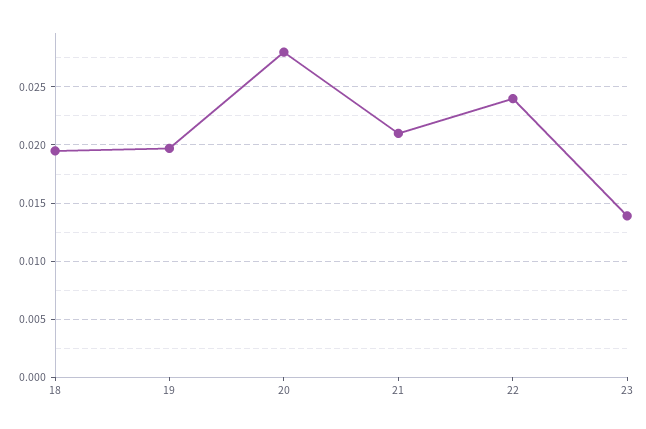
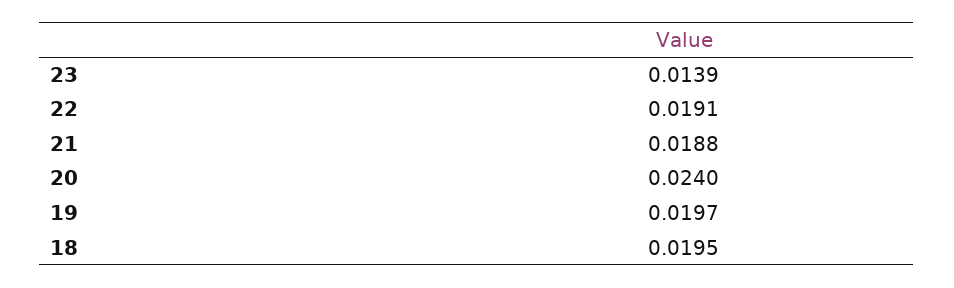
20: 0.028 -> 0.024
21: 0.021 -> 0.0188
22: 0.024 -> 0.0191

